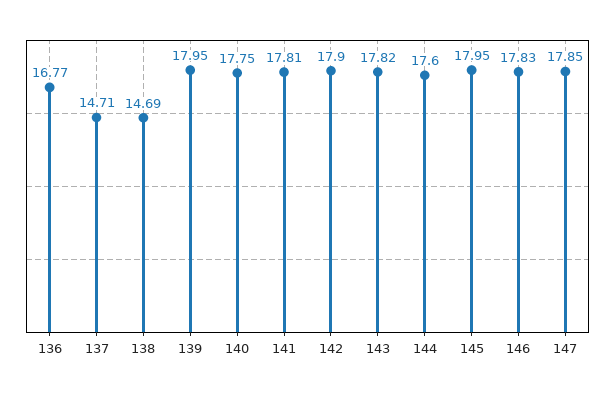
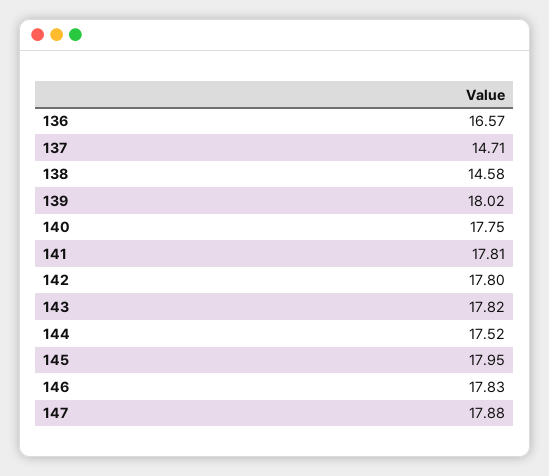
136: 16.77 -> 16.57
138: 14.69 -> 14.58
139: 17.95 -> 18.02
142: 17.9 -> 17.8
144: 17.6 -> 17.52
147: 17.85 -> 17.88

